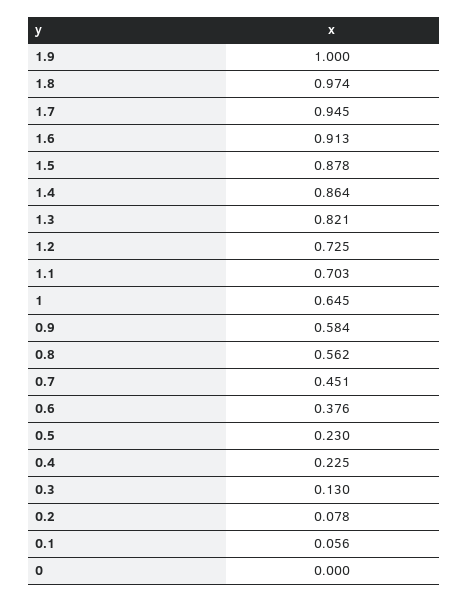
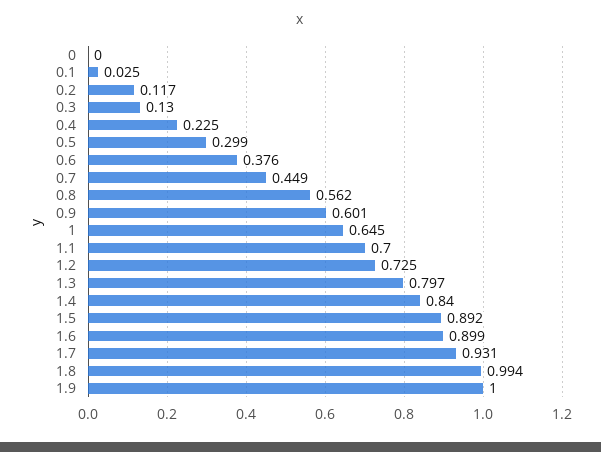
1.8: 0.974 -> 0.994
1.7: 0.945 -> 0.931
1.6: 0.913 -> 0.899
1.5: 0.878 -> 0.892
1.4: 0.864 -> 0.84
1.3: 0.821 -> 0.797
1.1: 0.703 -> 0.7
0.9: 0.584 -> 0.601
0.7: 0.451 -> 0.449
0.5: 0.23 -> 0.299
0.2: 0.078 -> 0.117
0.1: 0.056 -> 0.025

